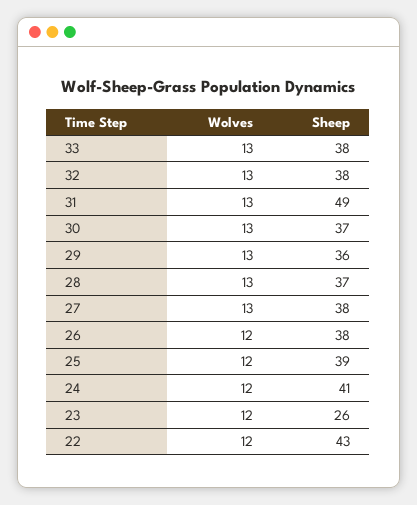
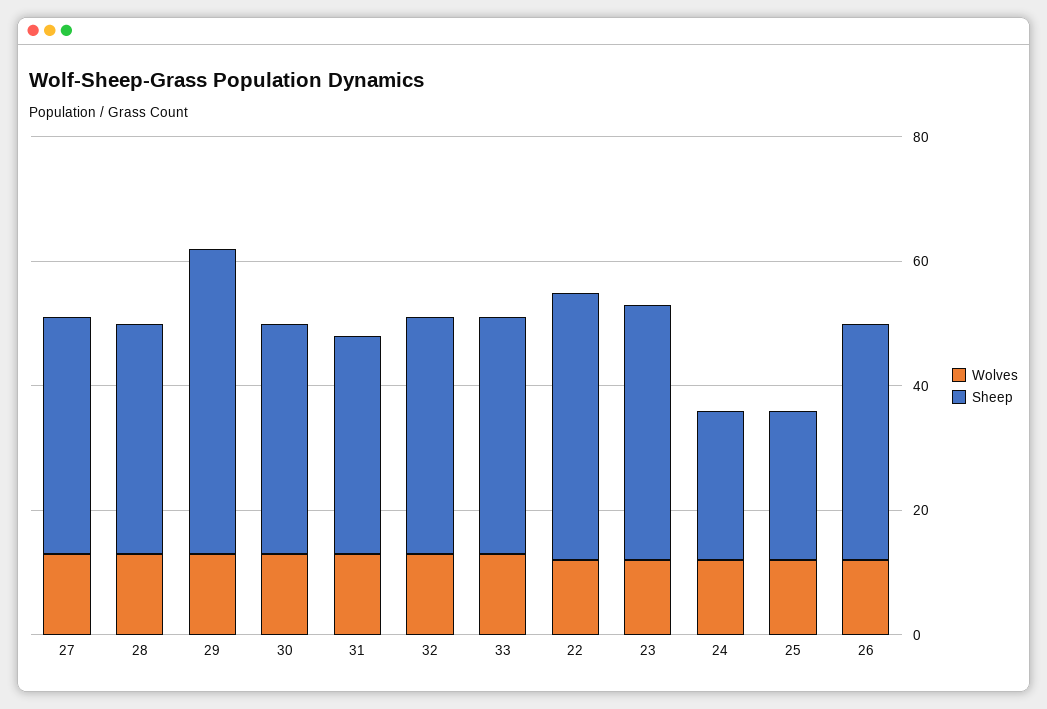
Sheep, 31: 49 -> 35
Sheep, 29: 36 -> 50
Sheep, 25: 39 -> 25
Sheep, 24: 41 -> 25
Sheep, 23: 26 -> 40

